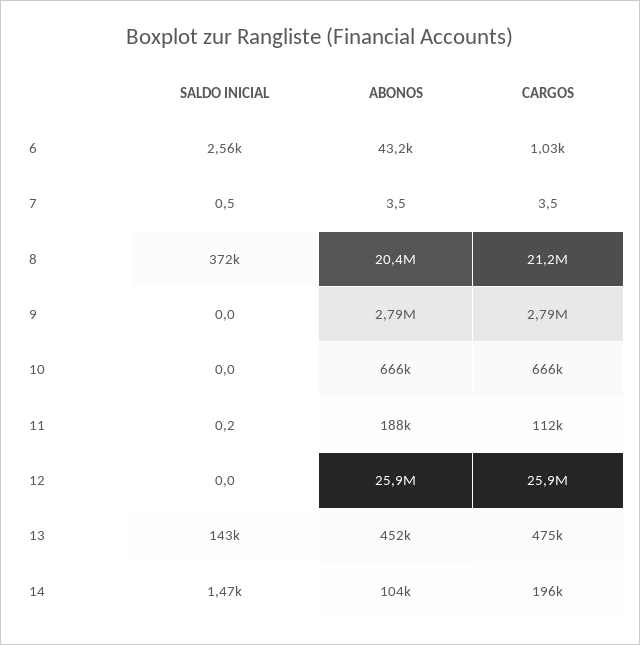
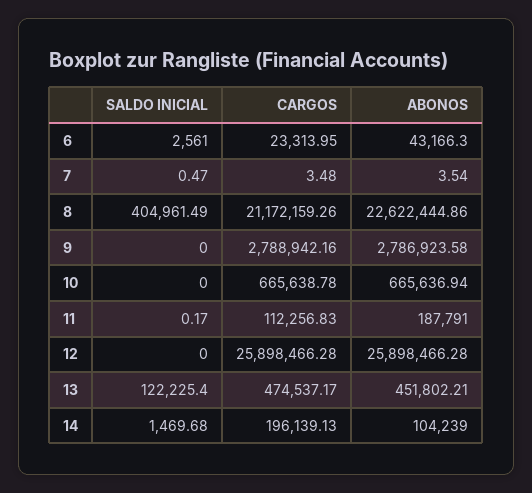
CARGOS, 6: 1030 -> 23313.95
SALDO INICIAL, 8: 372000 -> 404961.49
ABONOS, 8: 20400000 -> 22622444.86
SALDO INICIAL, 13: 143000 -> 122225.4

